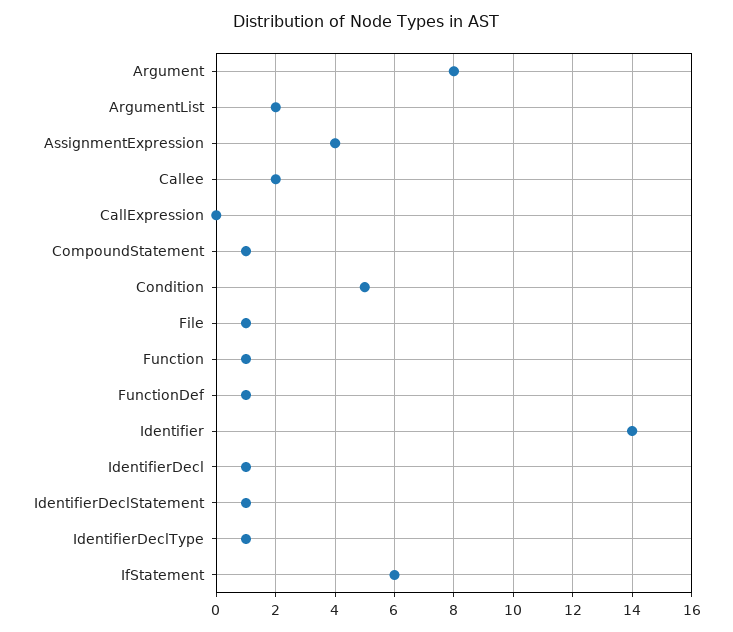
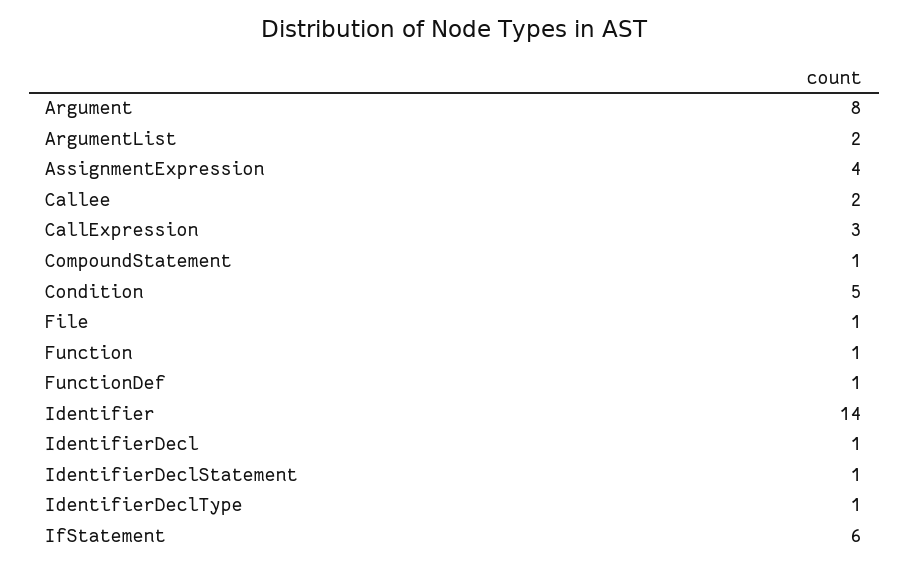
CallExpression: 0 -> 3

